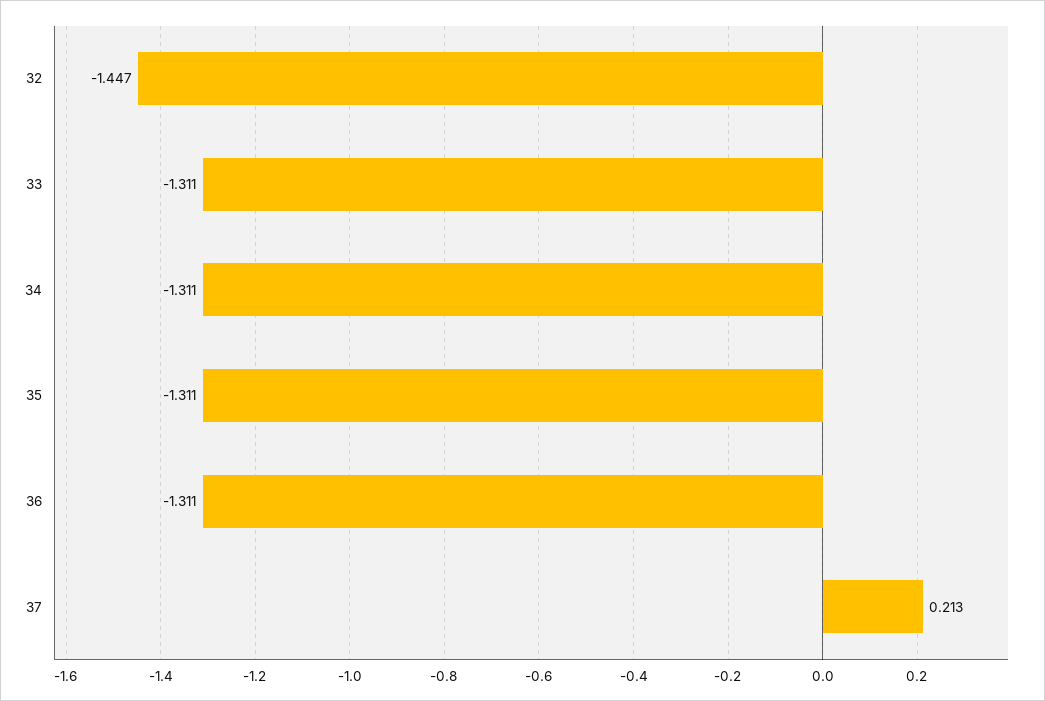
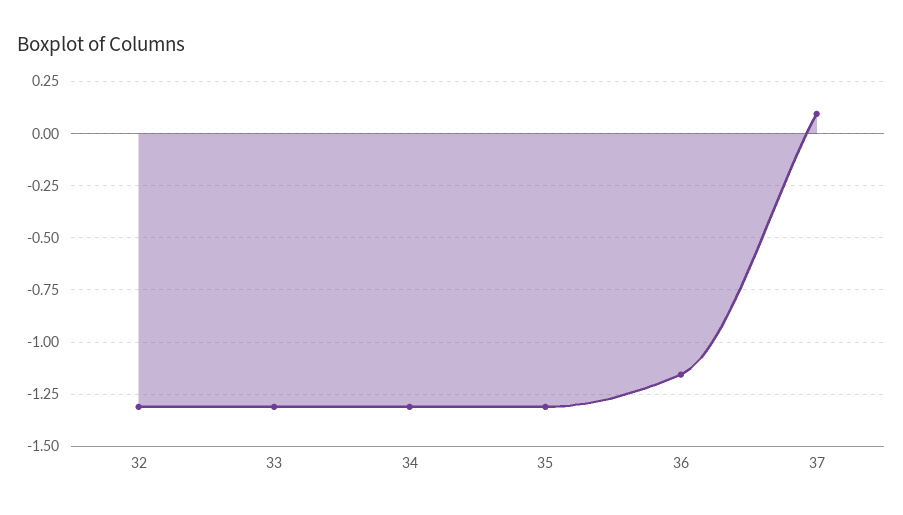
32: -1.447 -> -1.3
36: -1.311 -> -1.15
37: 0.213 -> 0.1

